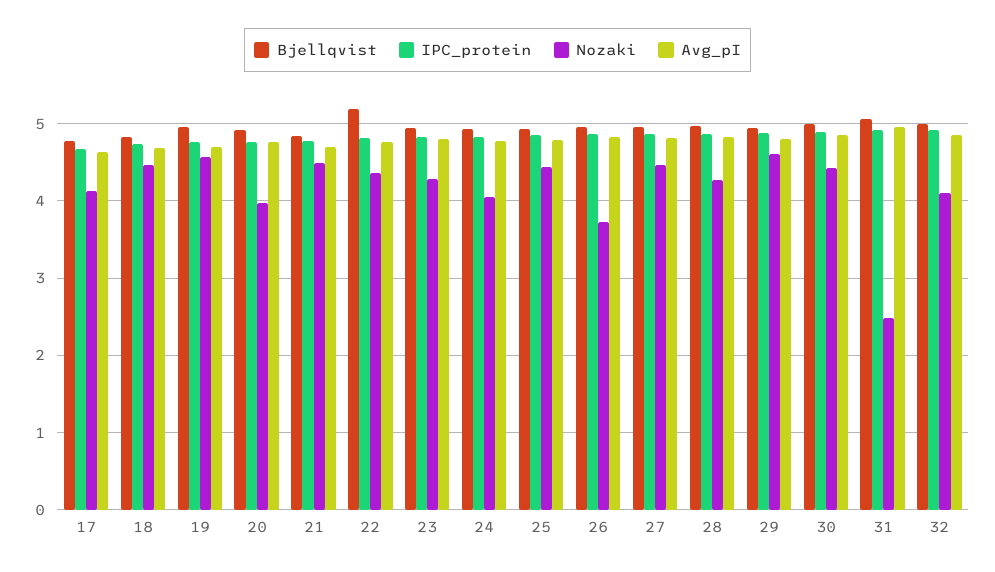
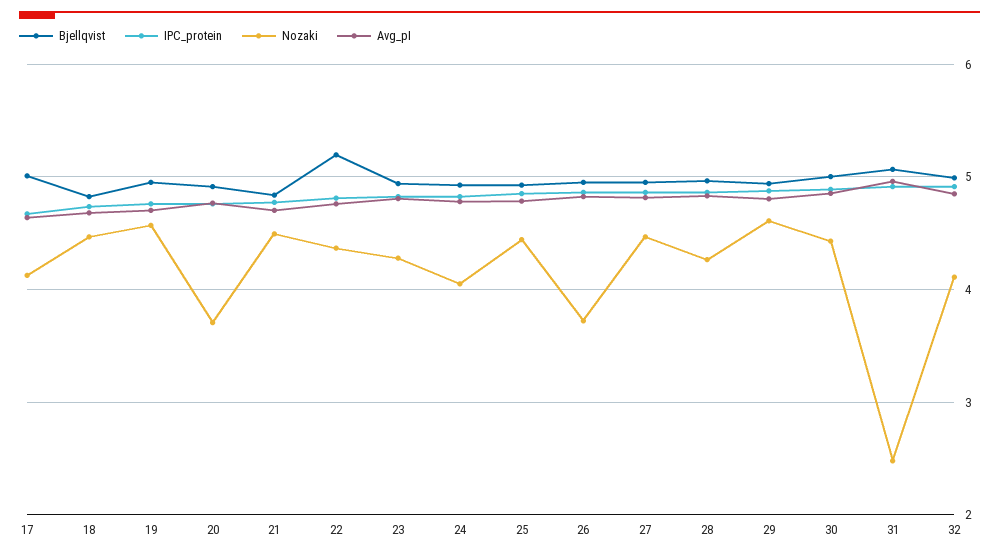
Bjellqvist, 17: 4.8 -> 5
Nozaki, 20: 4 -> 3.7

